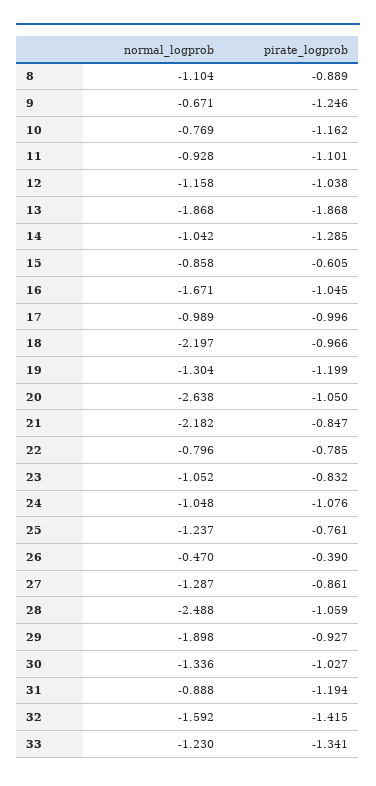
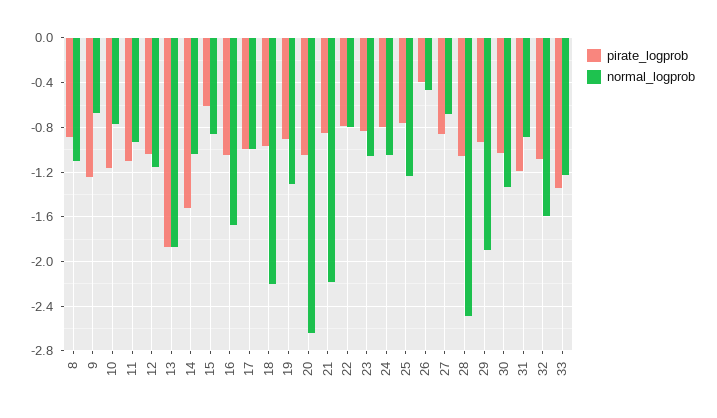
pirate_logprob, 14: -1.285 -> -1.5
pirate_logprob, 19: -1.199 -> -0.9
pirate_logprob, 24: -1.076 -> -0.8
normal_logprob, 27: -1.287 -> -0.7
pirate_logprob, 32: -1.415 -> -1.1

